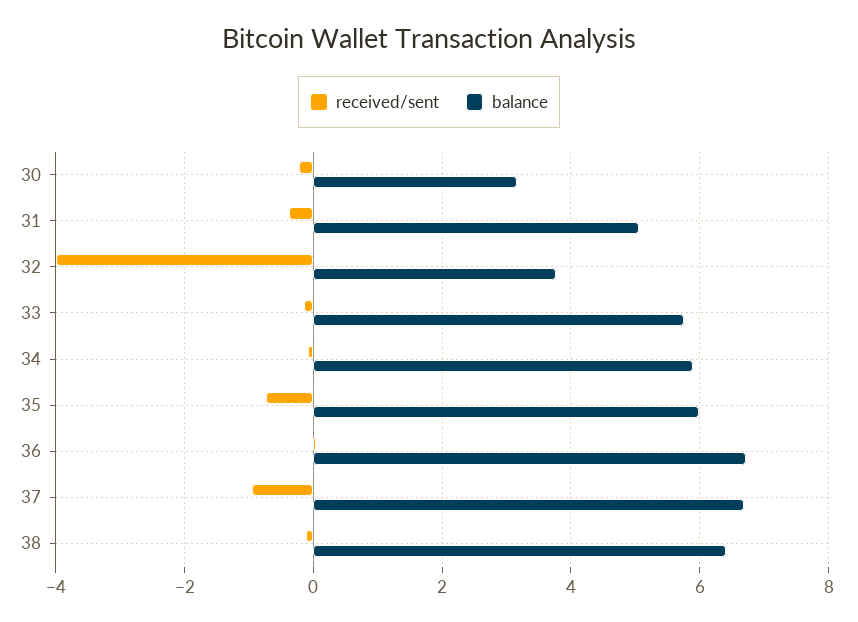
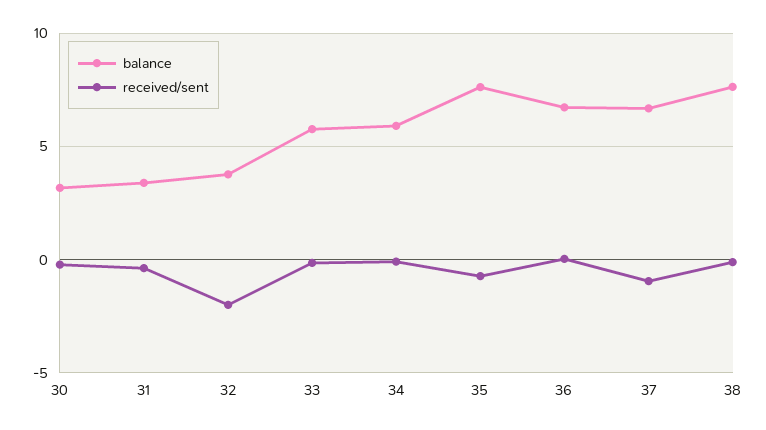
balance, 31: 5 -> 3.5
received/sent, 32: -4 -> -2
balance, 35: 6 -> 7.5
balance, 38: 6.4 -> 7.5

